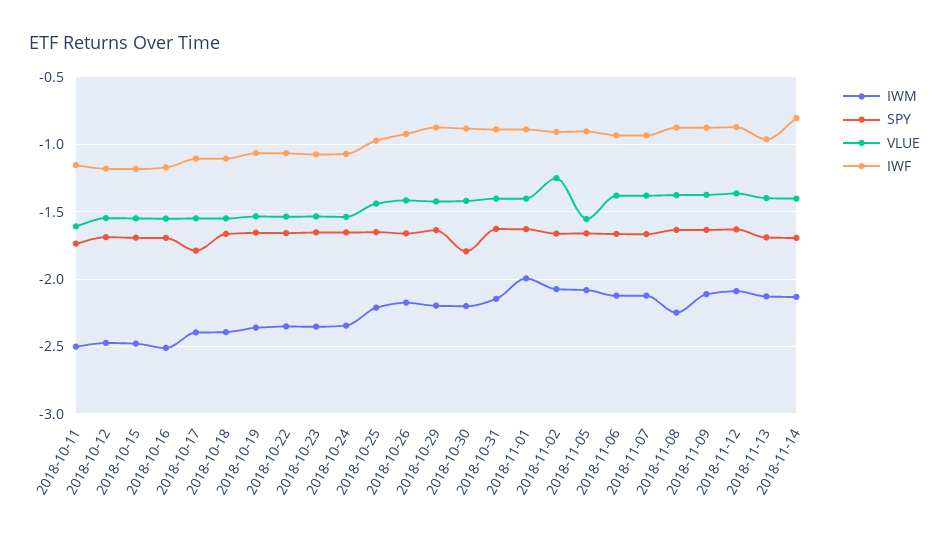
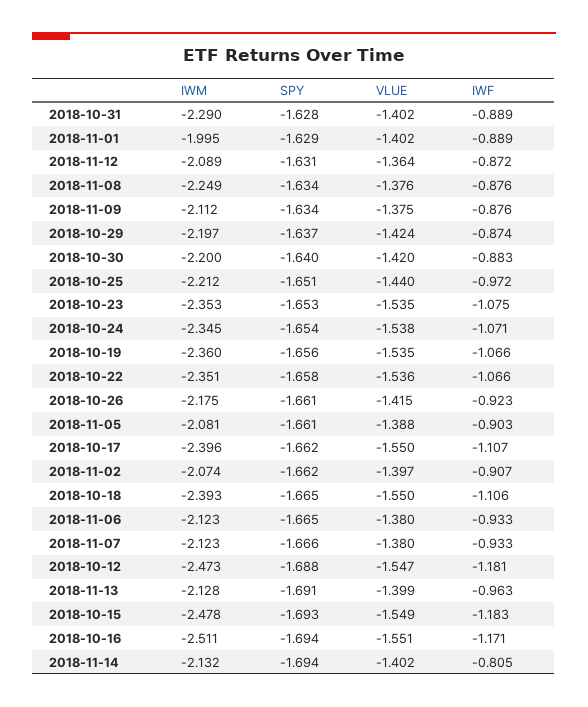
IWM, 2018-10-11: -2.5 -> none
SPY, 2018-10-11: -1.75 -> none
VLUE, 2018-10-11: -1.6 -> none
IWF, 2018-10-11: -1.15 -> none
SPY, 2018-10-17: -1.8 -> -1.662
SPY, 2018-10-30: -1.8 -> -1.64
IWM, 2018-10-31: -2.15 -> -2.29
VLUE, 2018-11-02: -1.25 -> -1.397
VLUE, 2018-11-05: -1.55 -> -1.388

